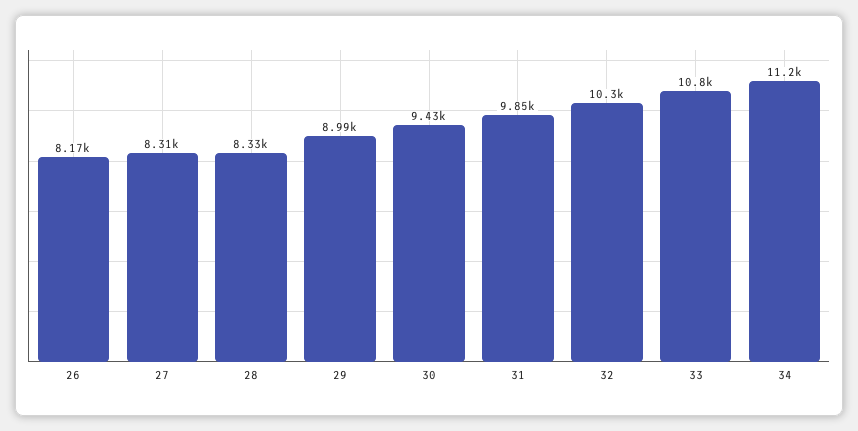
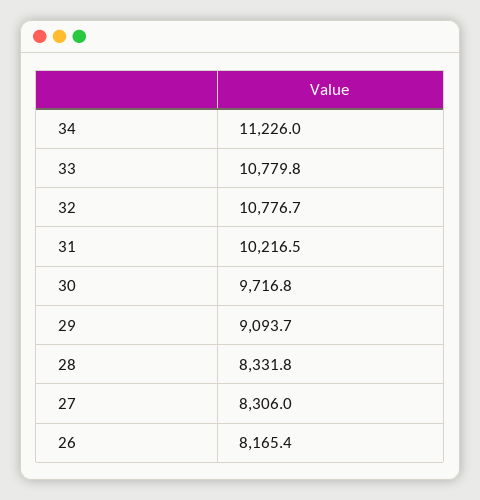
29: 8990 -> 9093.7
30: 9430 -> 9716.8
31: 9850 -> 10216.5
32: 10300 -> 10776.7

